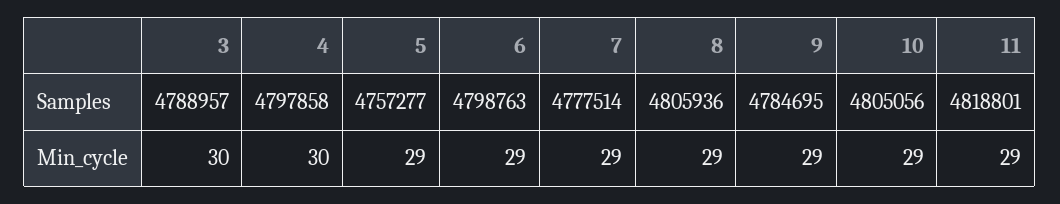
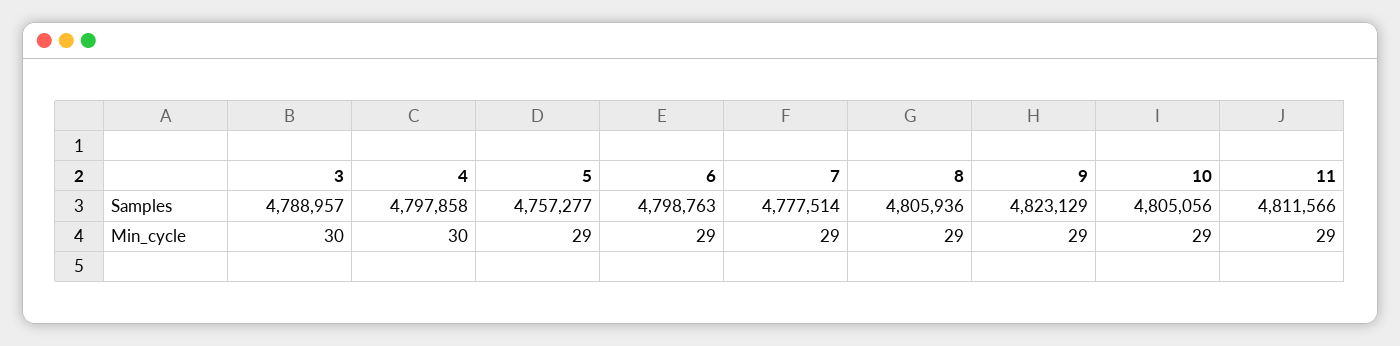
9, Samples: 4784695 -> 4823129
11, Samples: 4818801 -> 4811566

